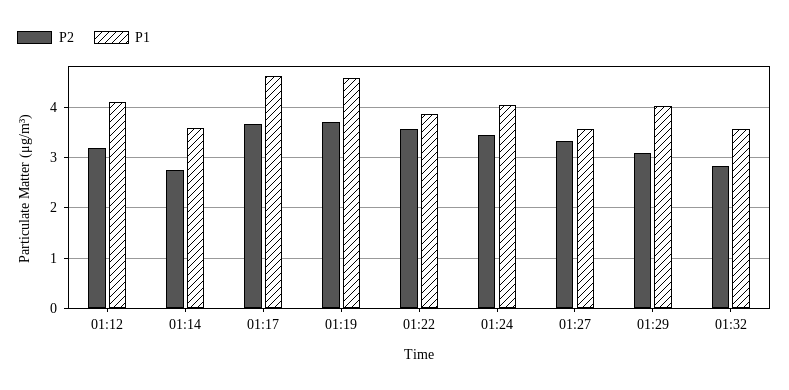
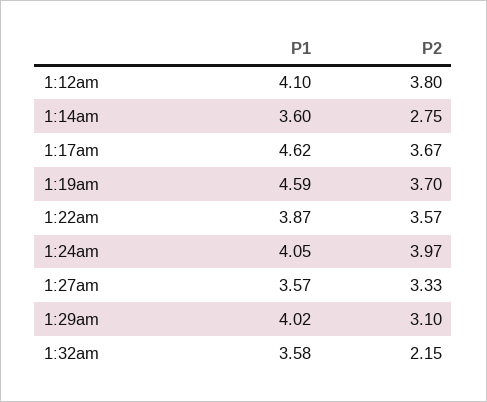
P2, 01:12: 3.2 -> 3.8
P2, 01:24: 3.4 -> 3.97
P2, 01:32: 2.8 -> 2.15

